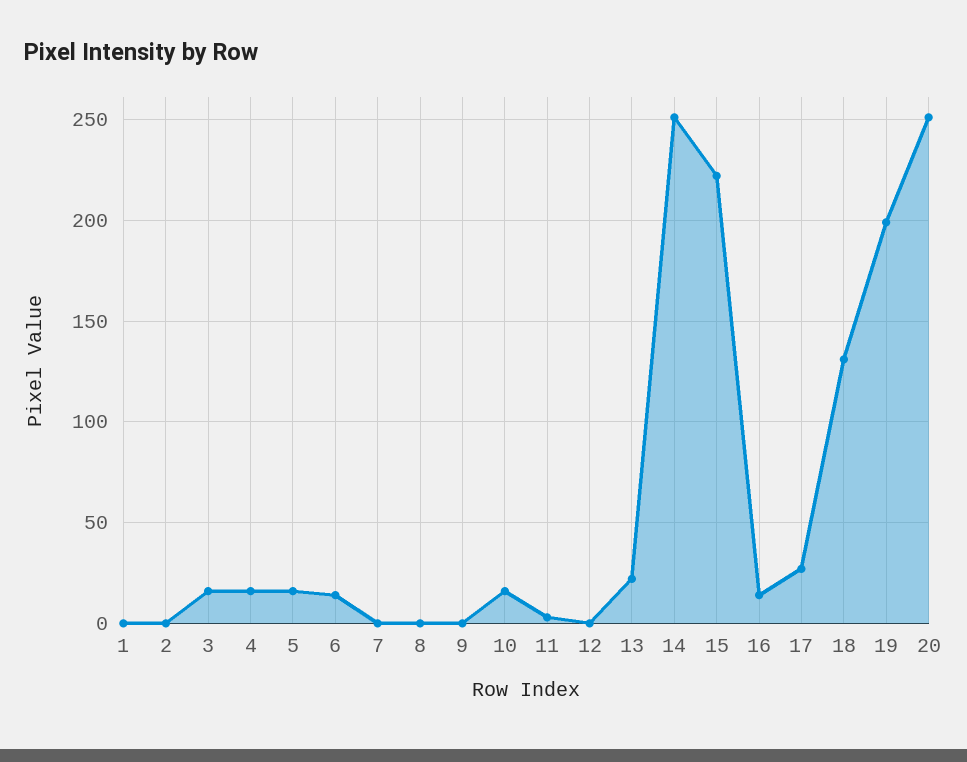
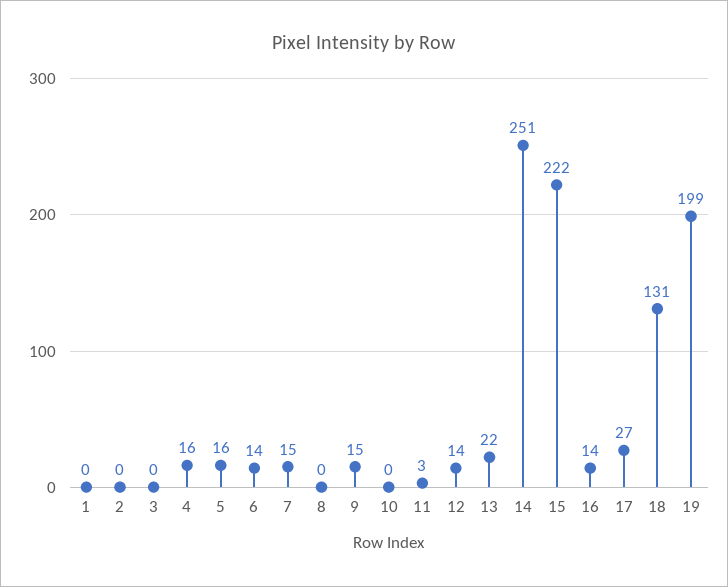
3: 15 -> 0
7: 0 -> 15
9: 0 -> 15
10: 15 -> 0
12: 0 -> 14
20: 250 -> none

